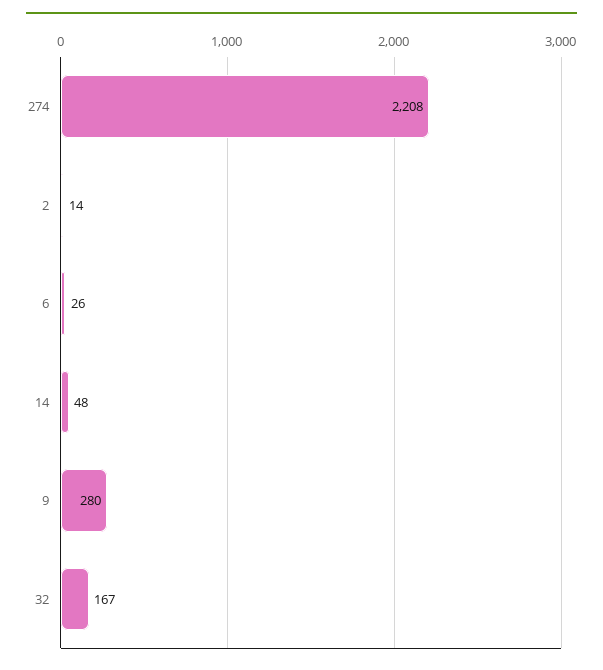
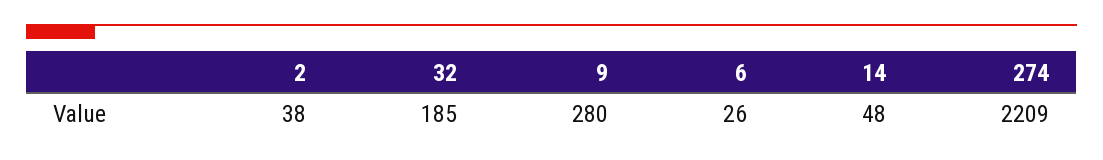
274: 2208 -> 2209
2: 14 -> 38
32: 167 -> 185

